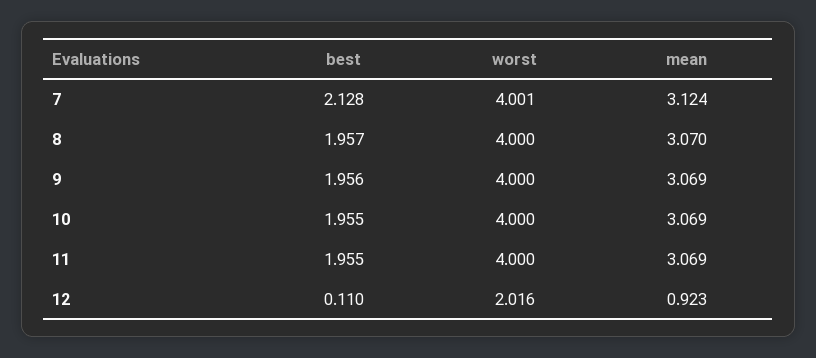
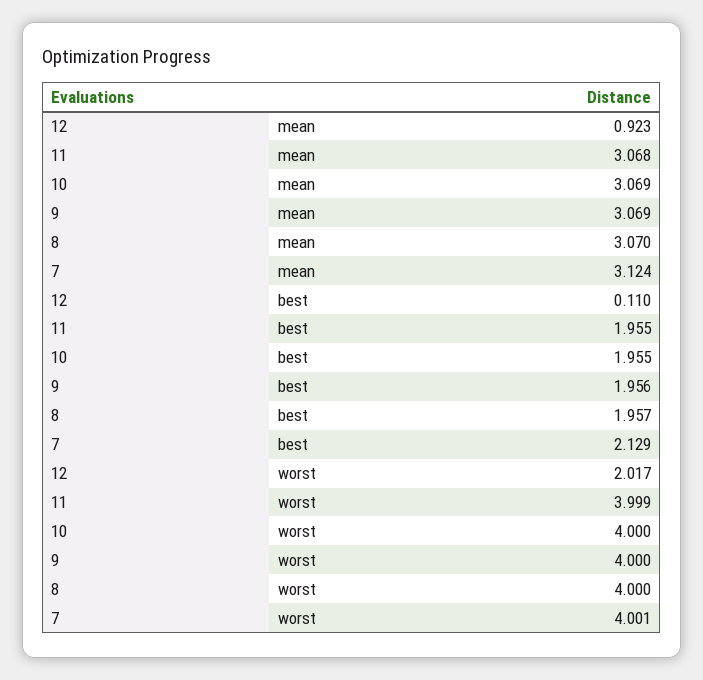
best, 7: 2.128 -> 2.129
worst, 11: 4 -> 3.999
mean, 11: 3.069 -> 3.068
worst, 12: 2.016 -> 2.017

